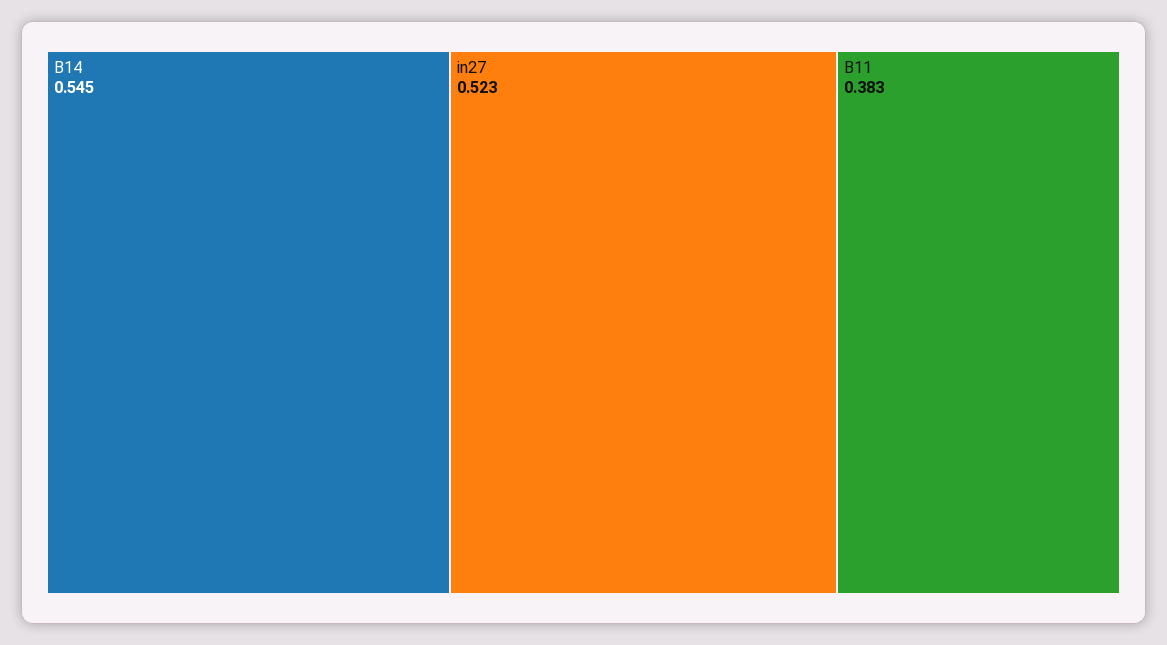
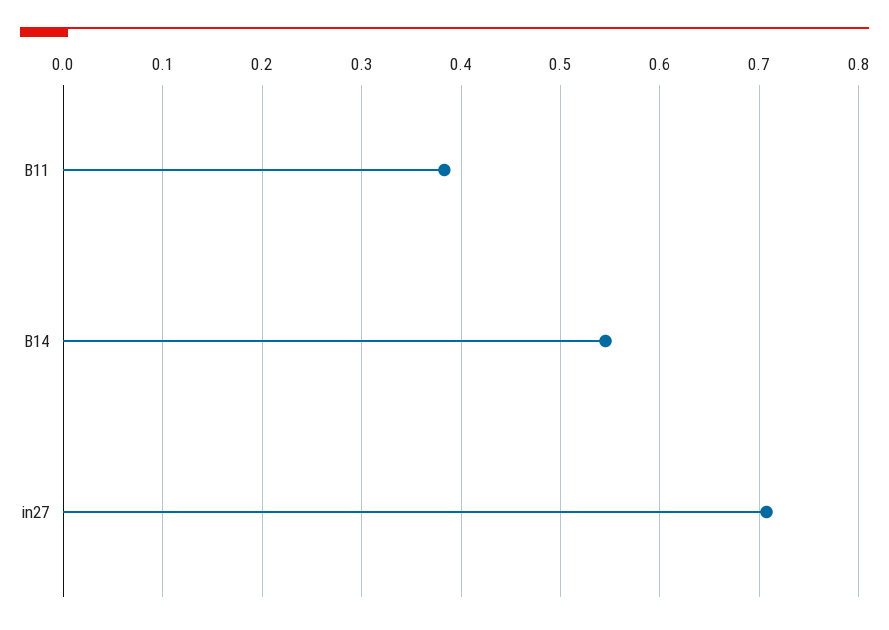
in27: 0.523 -> 0.71

